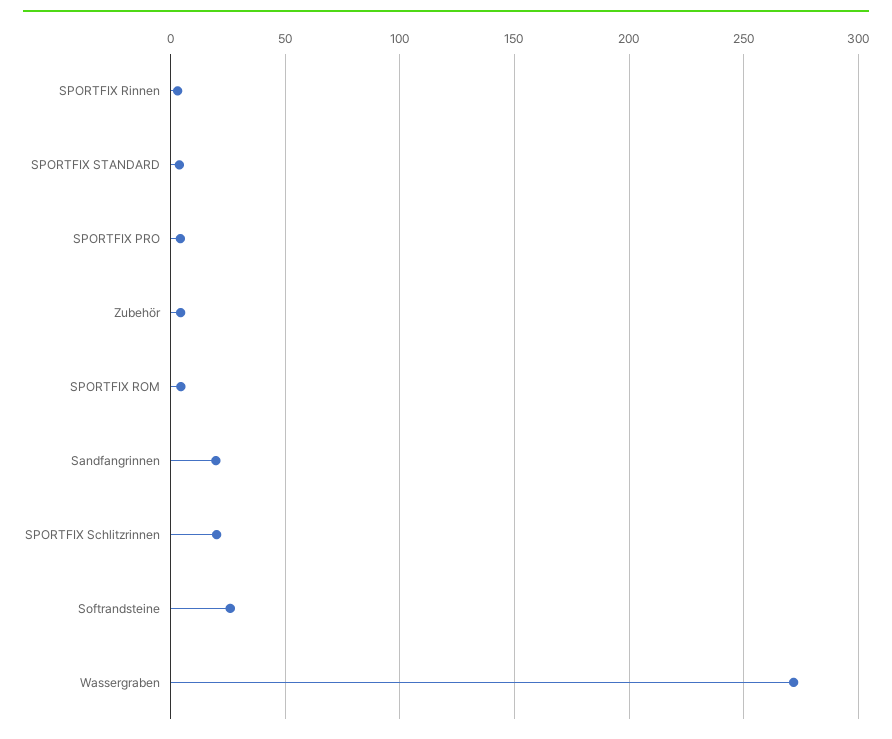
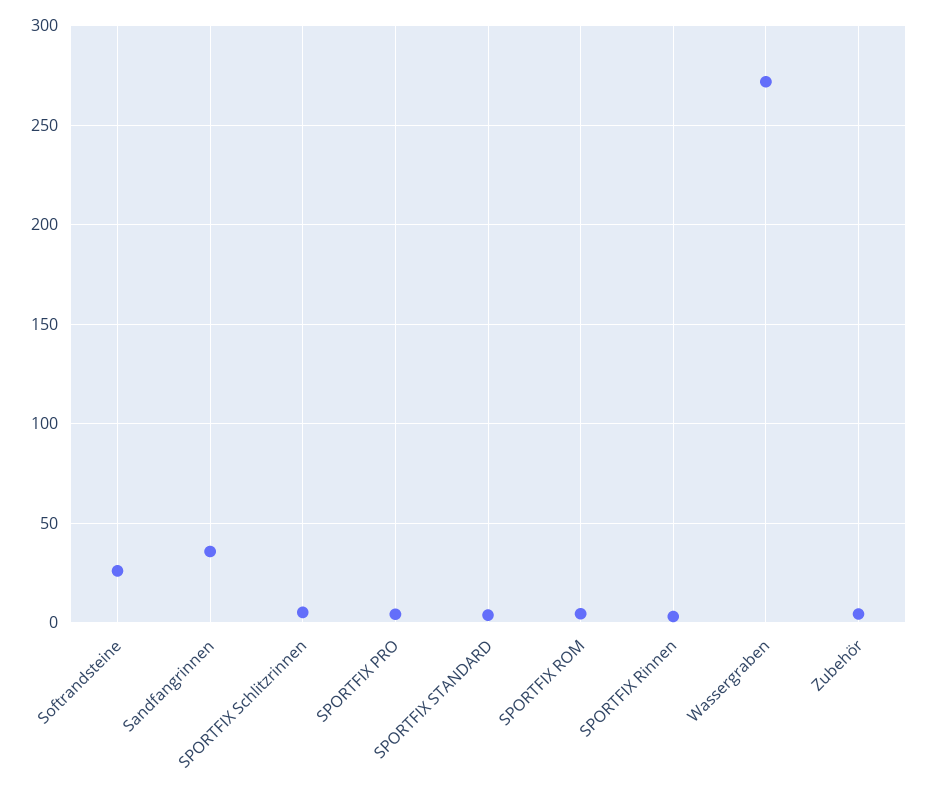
Sandfangrinnen: 20 -> 35
SPORTFIX Schlitzrinnen: 20 -> 5

